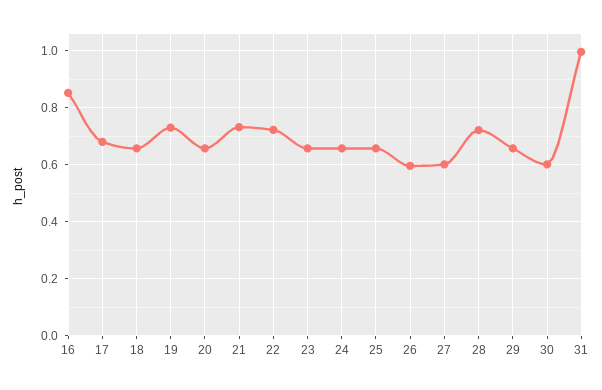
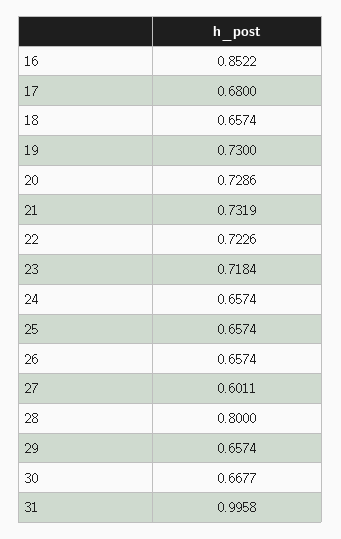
20: 0.65 -> 0.7286
23: 0.65 -> 0.7184
26: 0.6 -> 0.6574
28: 0.725 -> 0.8
30: 0.6 -> 0.6677

